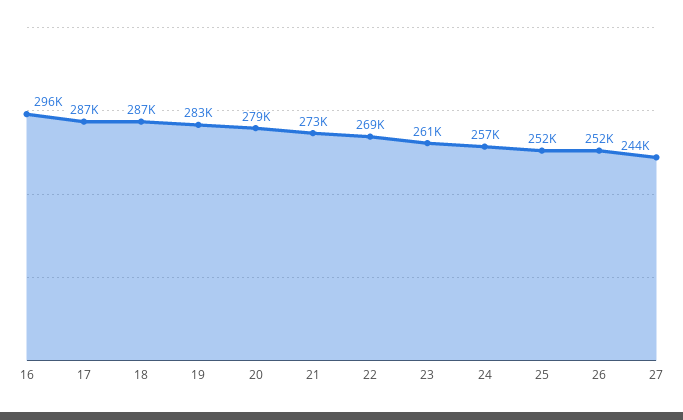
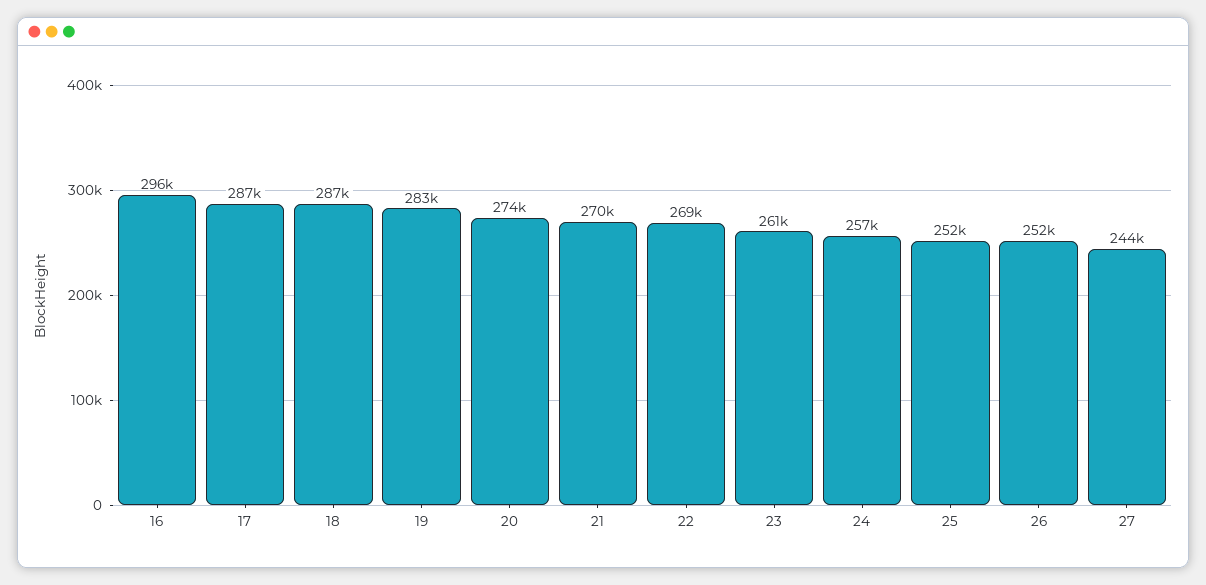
20: 279000 -> 274000
21: 273000 -> 270000

